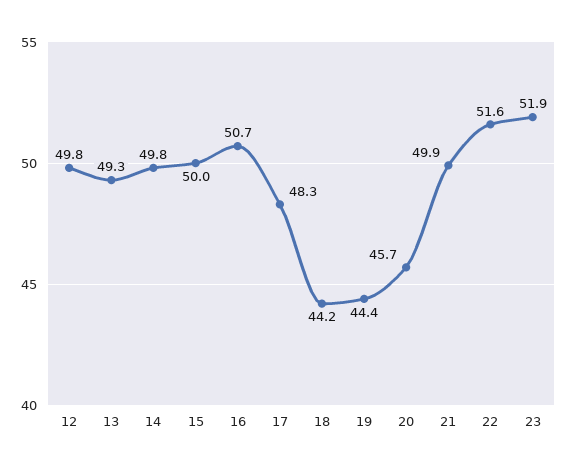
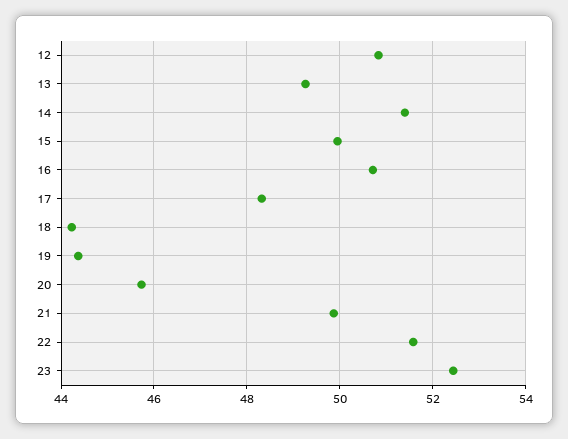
12: 49.8 -> 50.8
14: 49.8 -> 51.4
23: 51.9 -> 52.4

